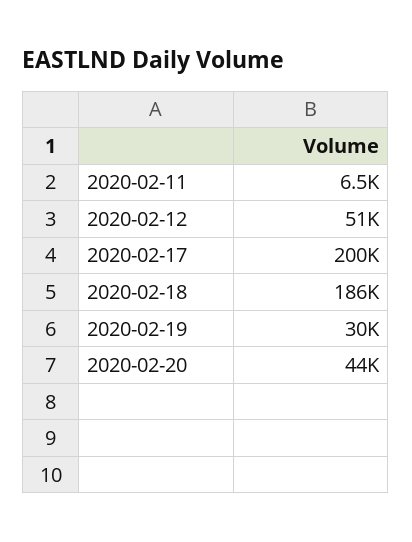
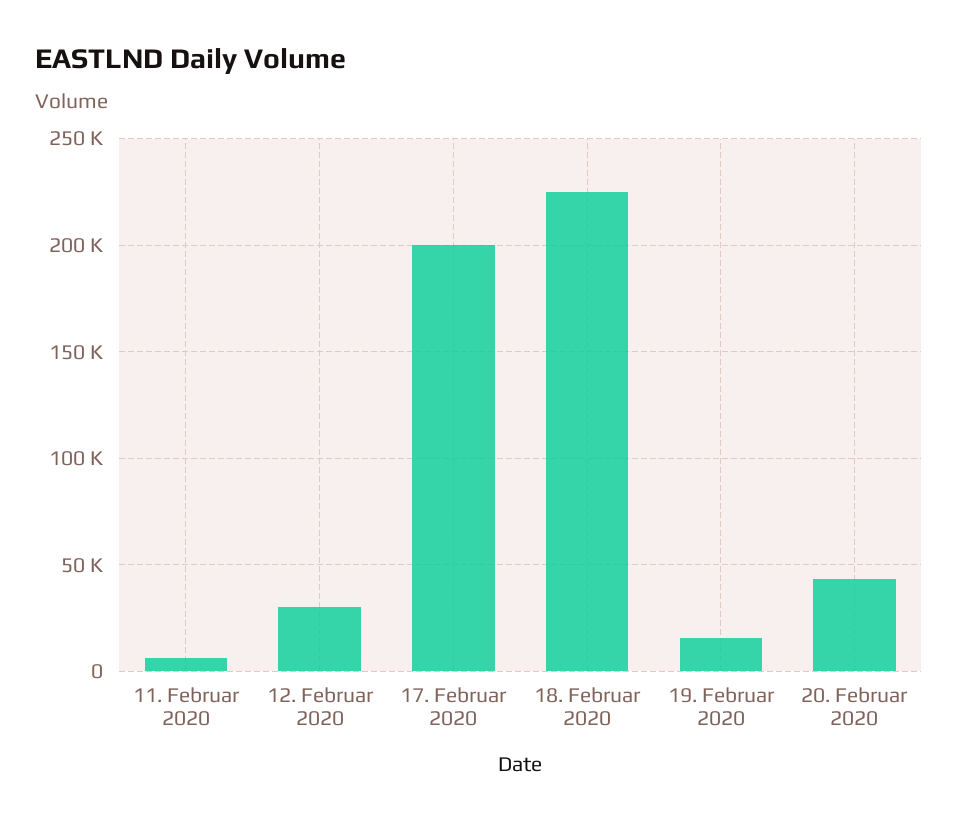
2020-02-12: 51000 -> 30000
2020-02-18: 186000 -> 225000
2020-02-19: 30000 -> 15000

